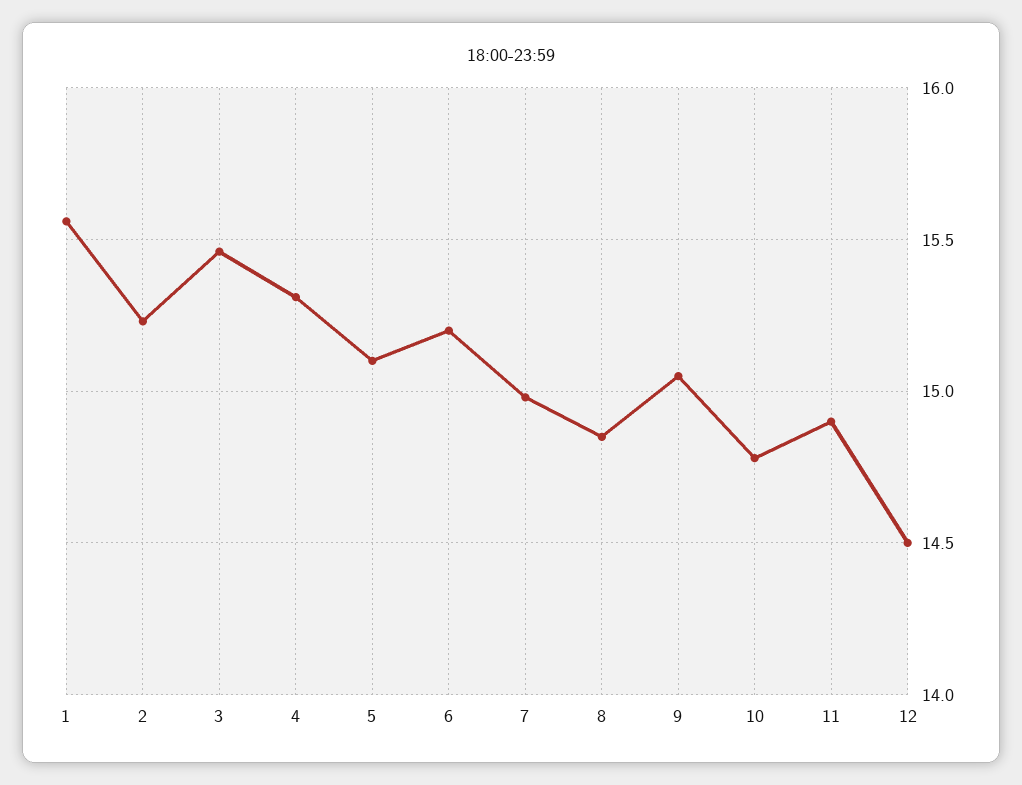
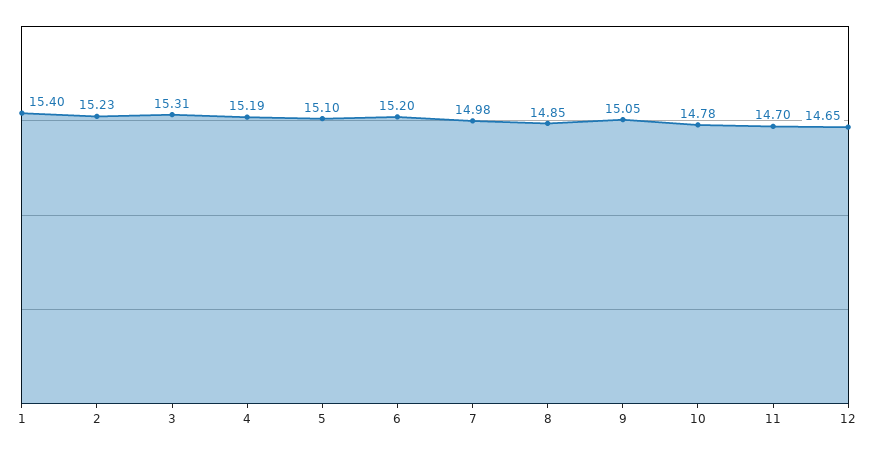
1: 15.55 -> 15.4
3: 15.45 -> 15.31
4: 15.3 -> 15.19
11: 14.9 -> 14.7
12: 14.5 -> 14.65

